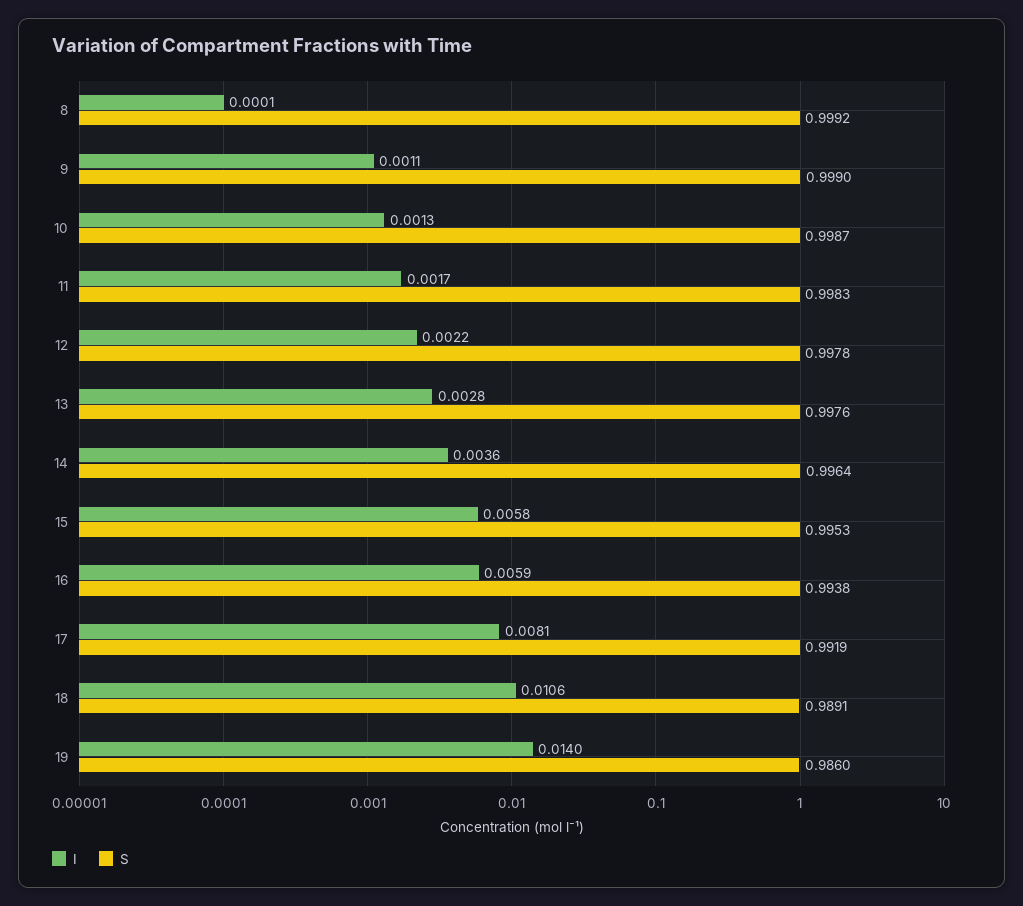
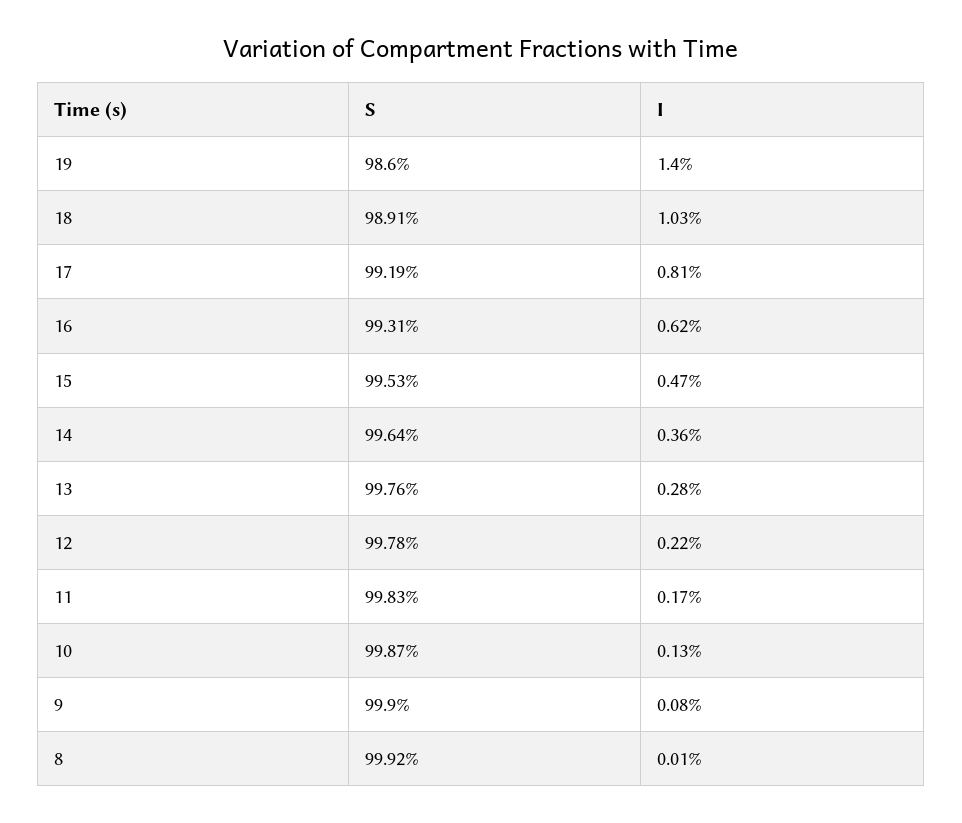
I, 9: 0.0011 -> 0.0008
I, 15: 0.0058 -> 0.0047
I, 16: 0.0059 -> 0.0062
S, 16: 0.9938 -> 0.9931
I, 18: 0.0106 -> 0.0103

